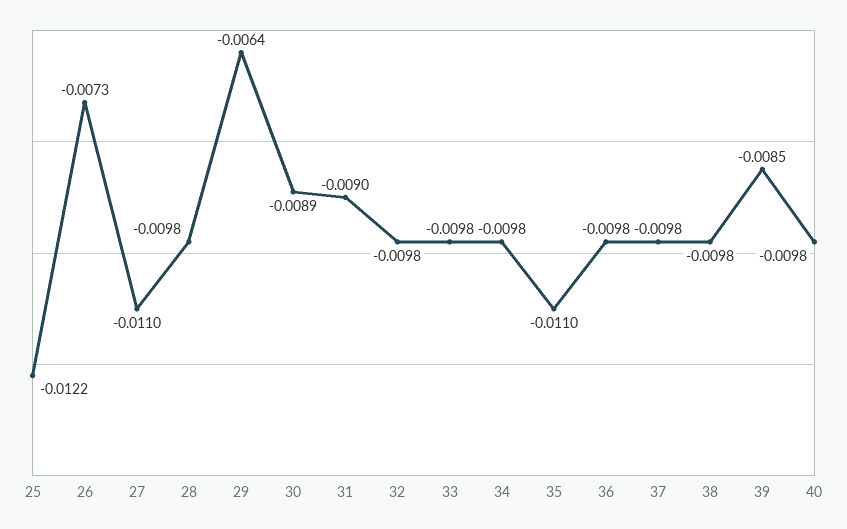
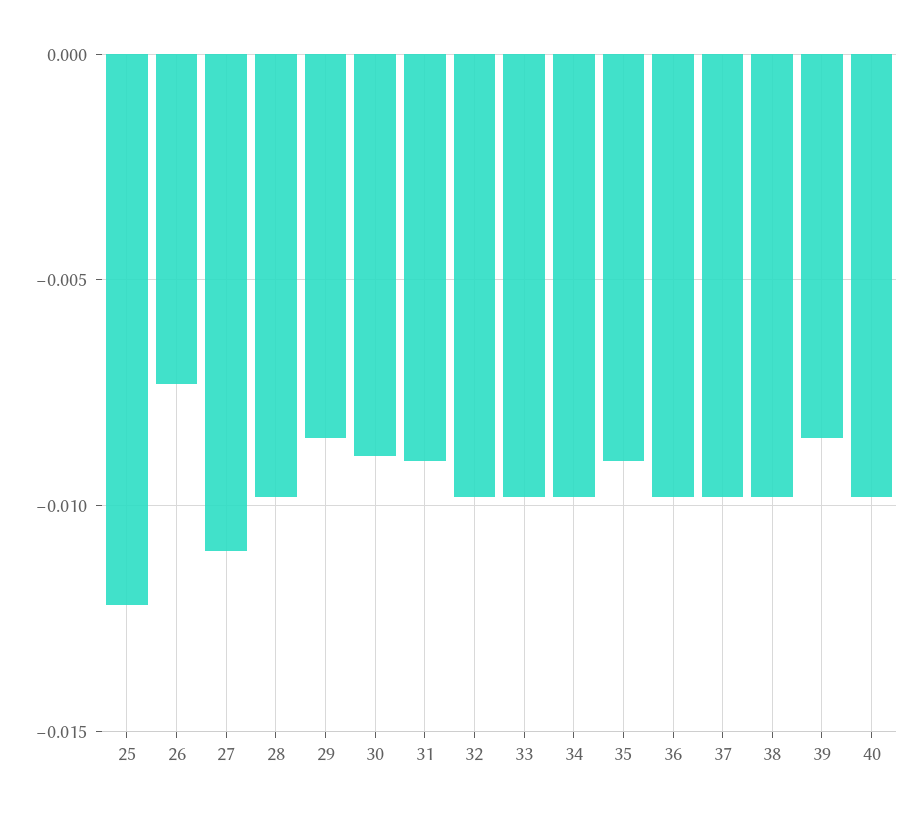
29: -0.0064 -> -0.0085
35: -0.011 -> -0.009

